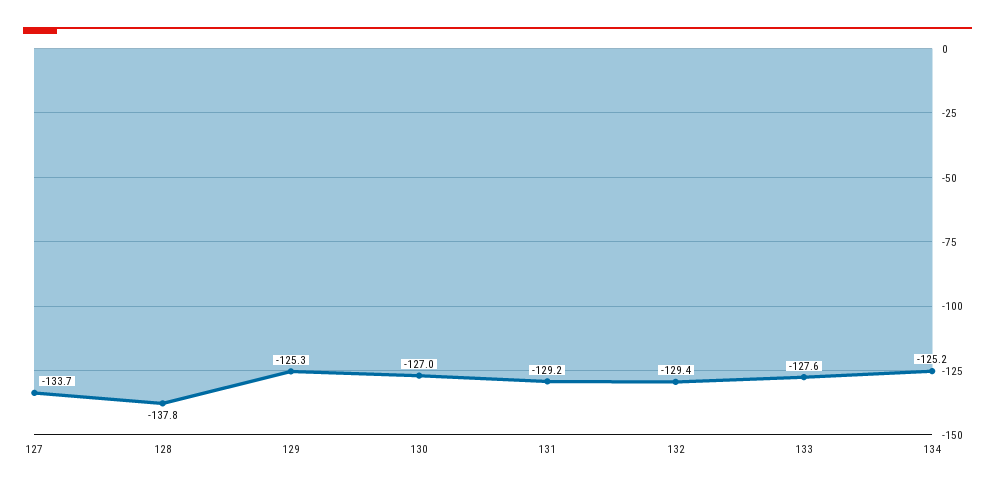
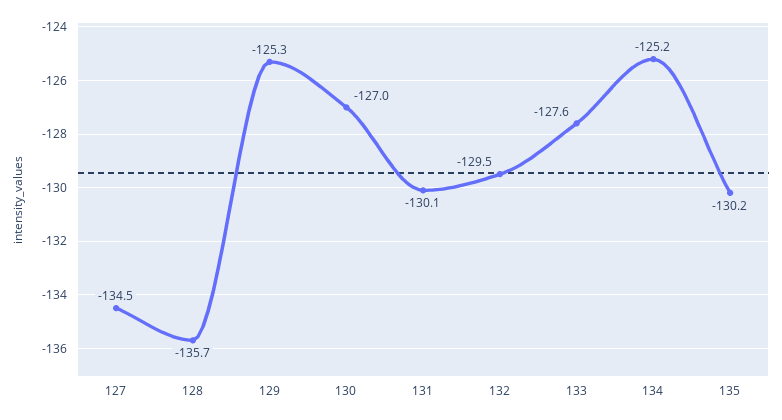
127: -133.7 -> -134.5
128: -137.8 -> -135.7
131: -129.2 -> -130.1
132: -129.4 -> -129.5
135: none -> -130.2

